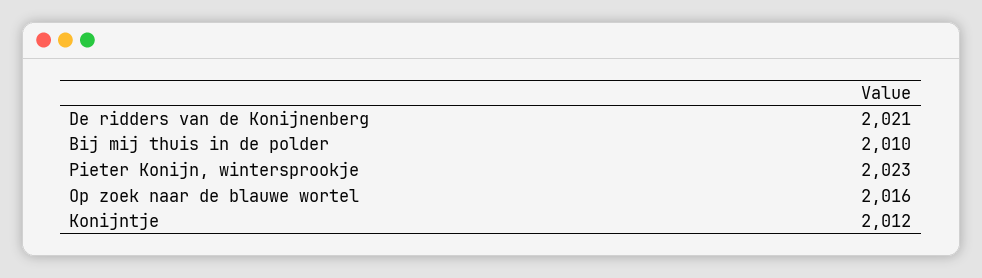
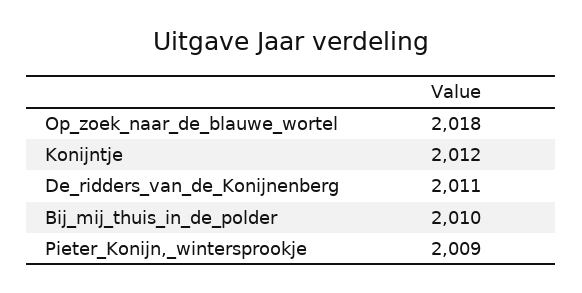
De ridders van de Konijnenberg: 2021 -> 2011
Pieter Konijn, wintersprookje: 2023 -> 2009
Op zoek naar de blauwe wortel: 2016 -> 2018

